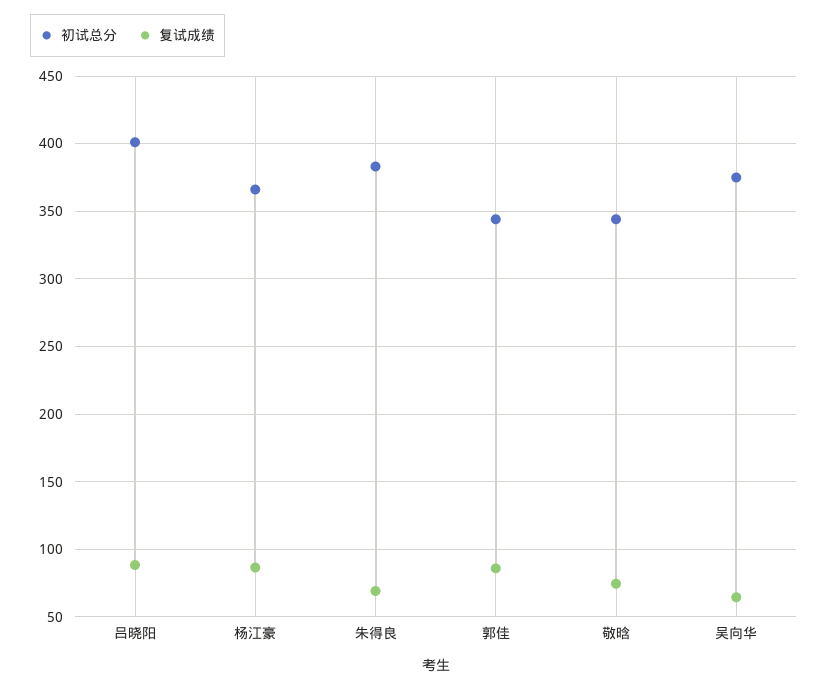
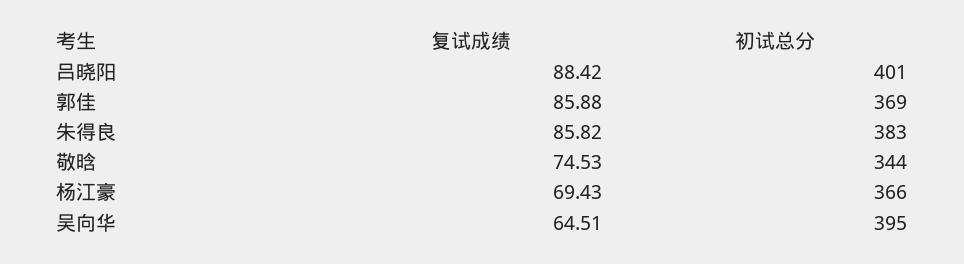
复试成绩, 杨江豪: 85 -> 69.43
复试成绩, 朱得良: 70 -> 85.82
初试总分, 郭佳: 345 -> 369
初试总分, 吴向华: 375 -> 395

